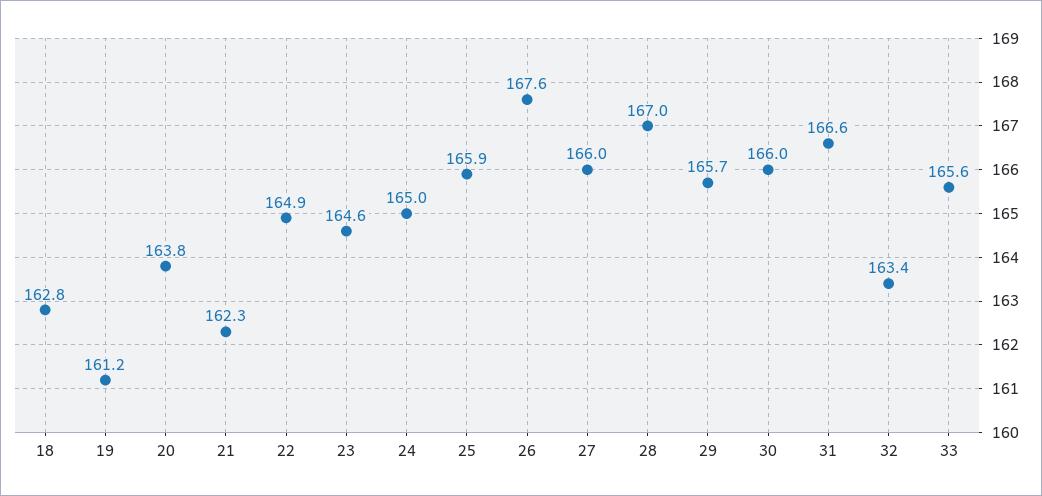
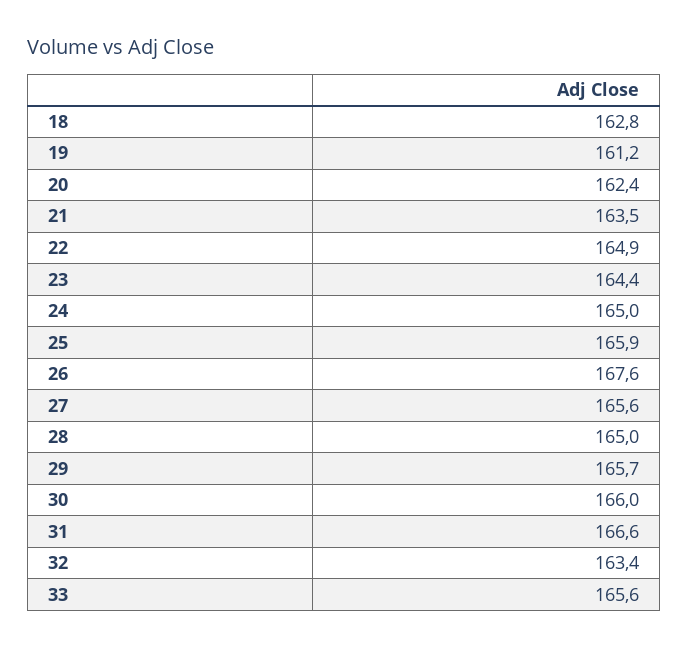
20: 163.8 -> 162.4
21: 162.3 -> 163.5
23: 164.6 -> 164.4
27: 166 -> 165.6
28: 167 -> 165

